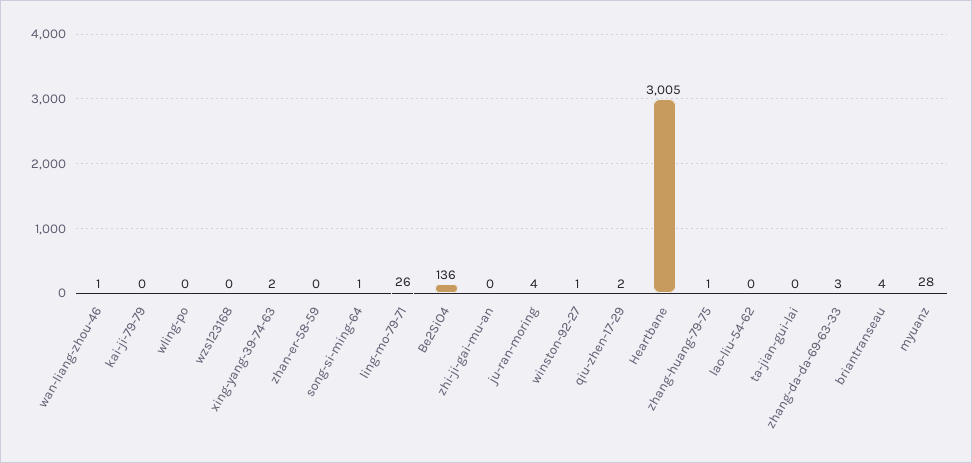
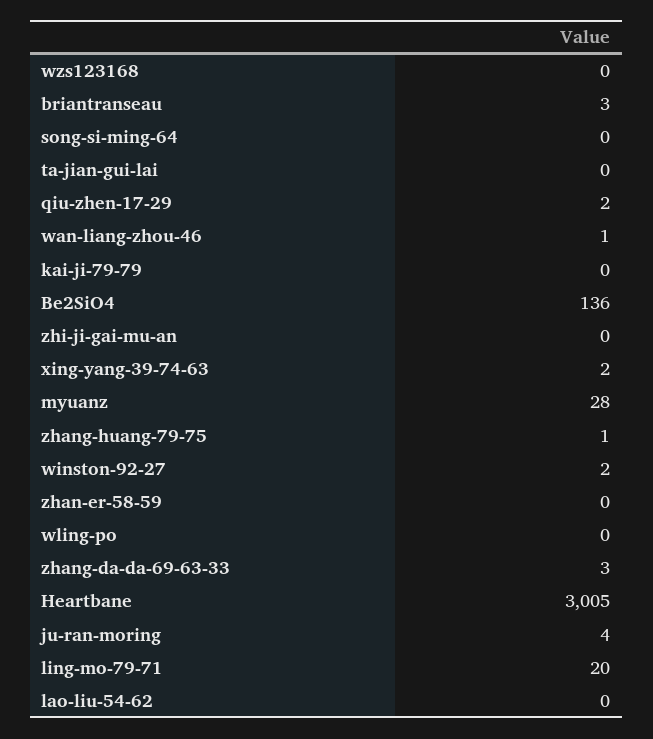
song-si-ming-64: 1 -> 0
ling-mo-79-71: 26 -> 20
winston-92-27: 1 -> 2
briantranseau: 4 -> 3

